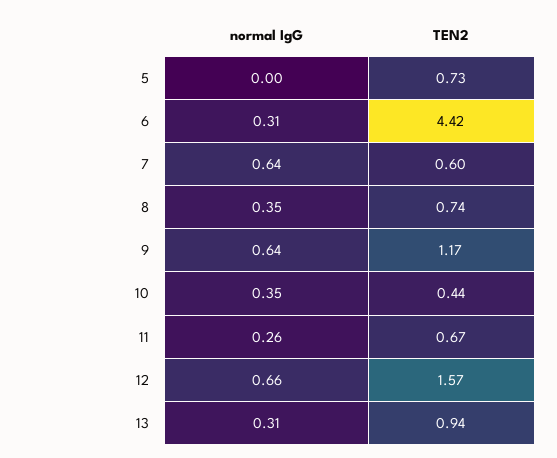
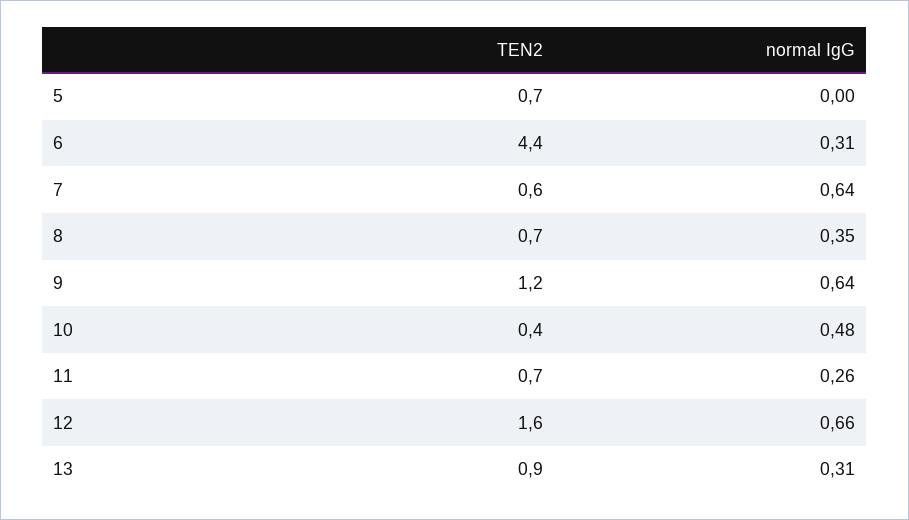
normal IgG, 10: 0.35 -> 0.48

